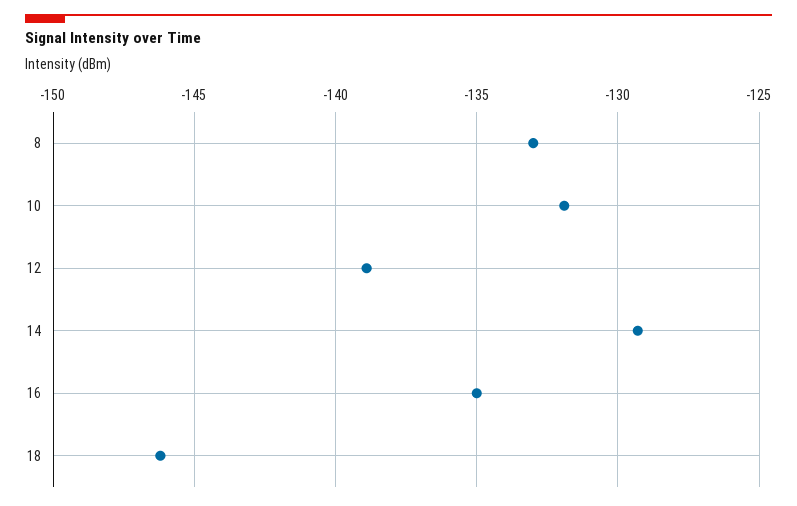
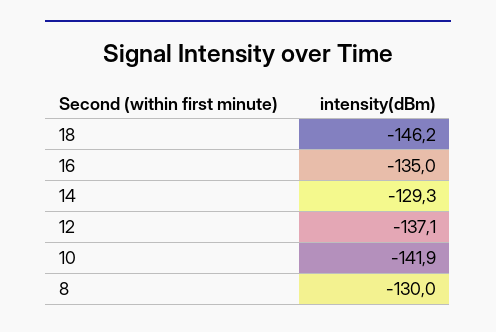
8: -133 -> -130
10: -132 -> -141.9
12: -139 -> -137.1

